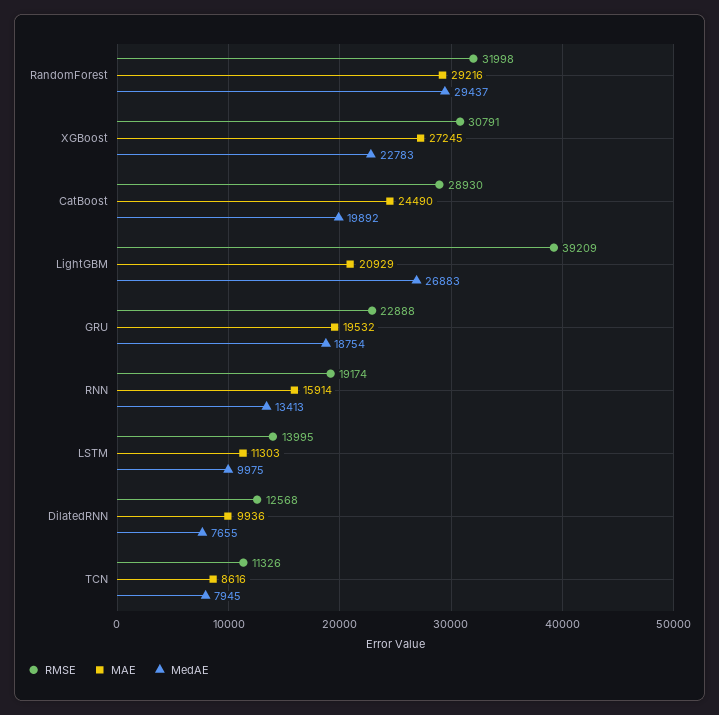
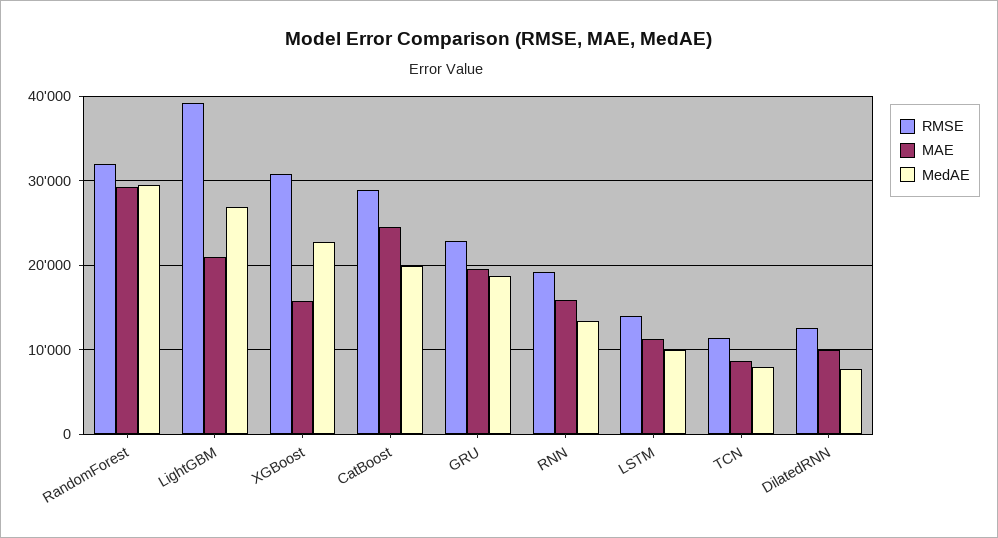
MAE, XGBoost: 27245 -> 16000

